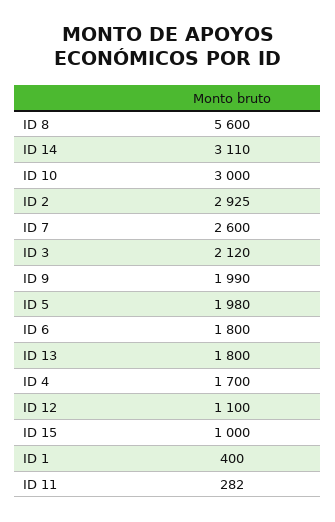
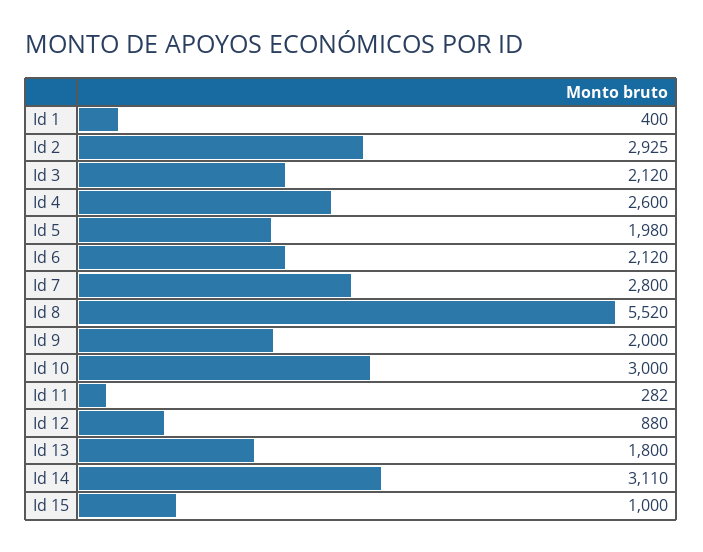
ID 8: 5600 -> 5520
ID 7: 2600 -> 2800
ID 9: 1990 -> 2000
ID 6: 1800 -> 2120
ID 4: 1700 -> 2600
ID 12: 1100 -> 880

